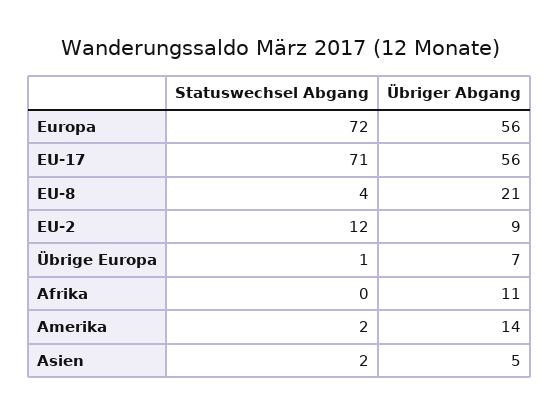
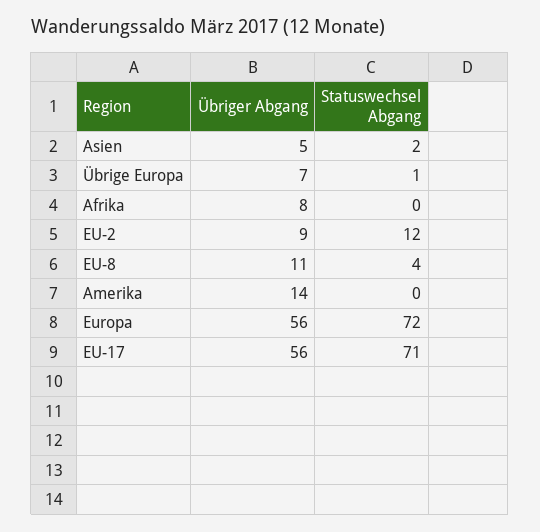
Übriger Abgang, EU-8: 21 -> 11
Übriger Abgang, Afrika: 11 -> 8
Statuswechsel Abgang, Amerika: 2 -> 0

